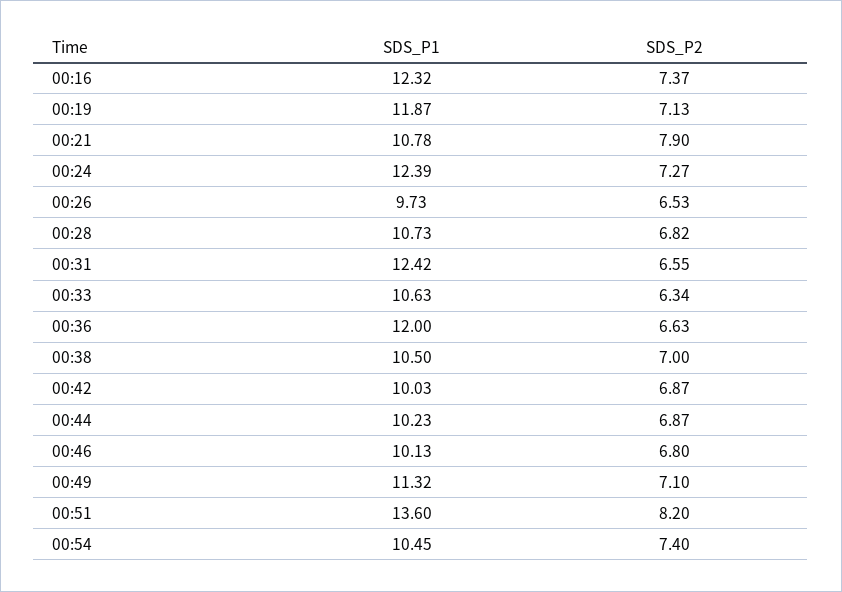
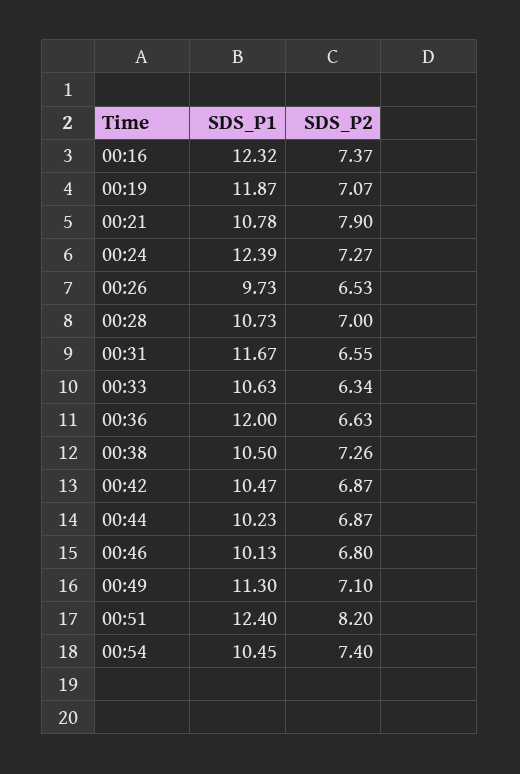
SDS_P2, 00:19: 7.13 -> 7.07
SDS_P2, 00:28: 6.82 -> 7
SDS_P1, 00:31: 12.42 -> 11.67
SDS_P2, 00:38: 7 -> 7.26
SDS_P1, 00:42: 10.03 -> 10.47
SDS_P1, 00:49: 11.32 -> 11.3
SDS_P1, 00:51: 13.6 -> 12.4

